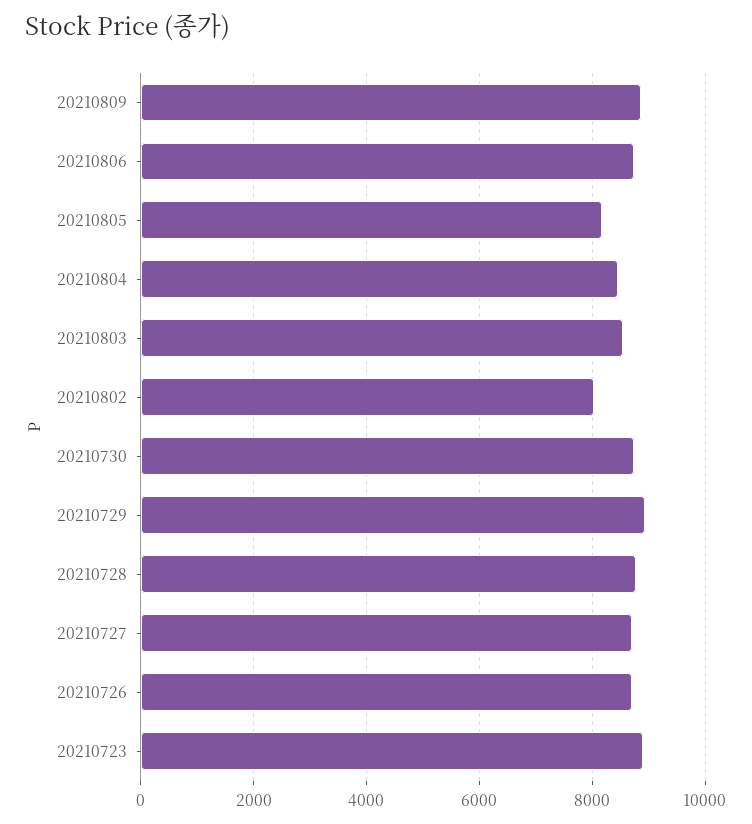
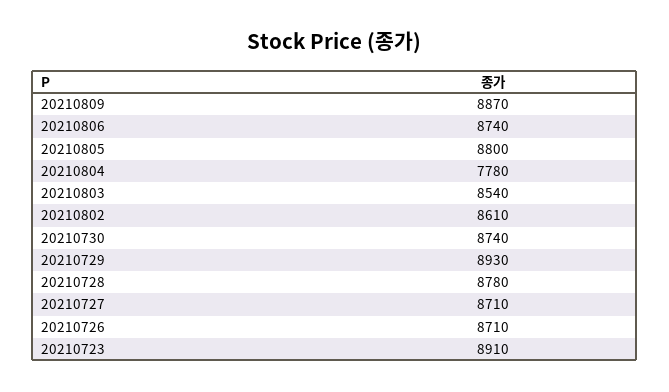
20210805: 8200 -> 8800
20210804: 8400 -> 7780
20210802: 8000 -> 8610

